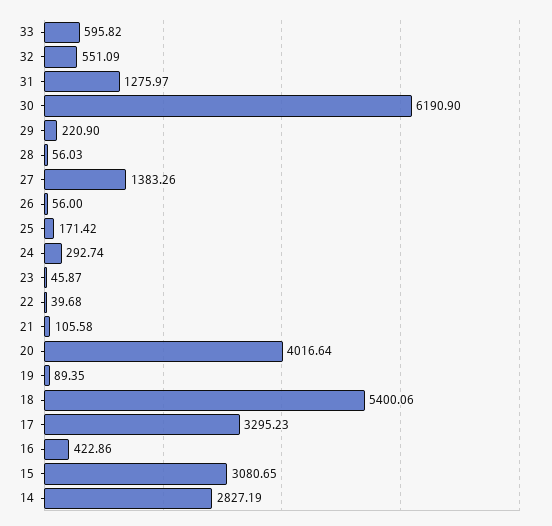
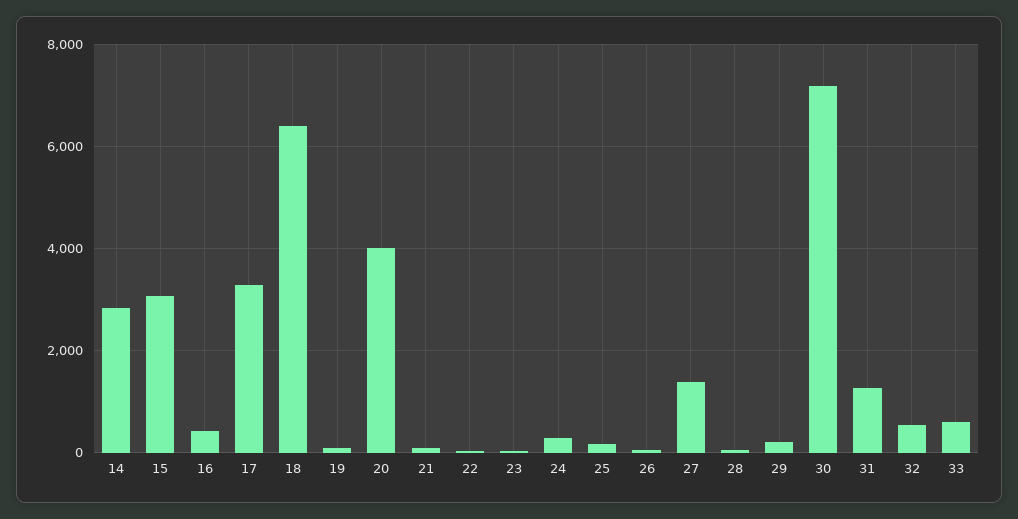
30: 6190.9 -> 7200
18: 5400.06 -> 6400

